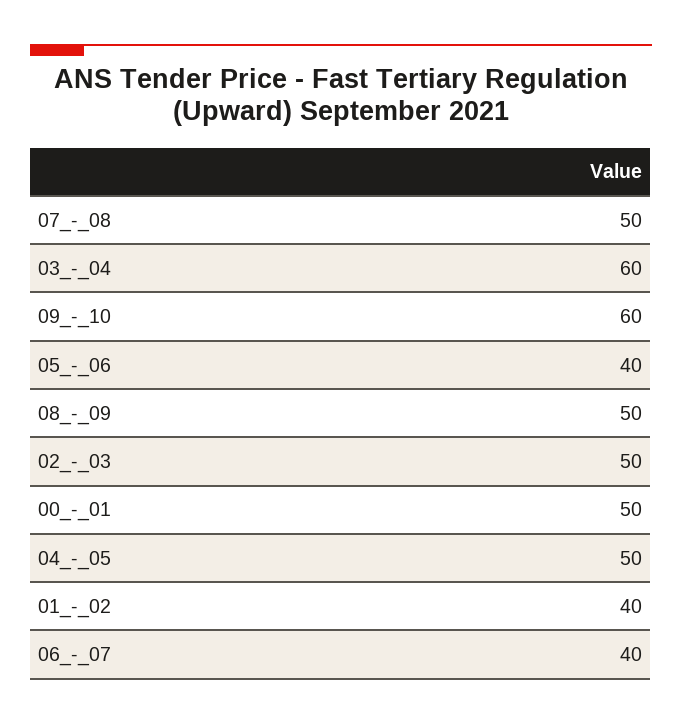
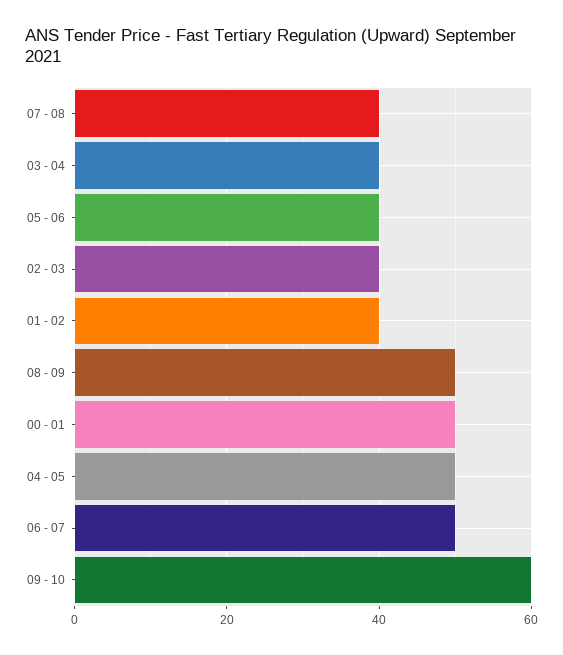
07_-_08: 50 -> 40
03_-_04: 60 -> 40
02_-_03: 50 -> 40
06_-_07: 40 -> 50

